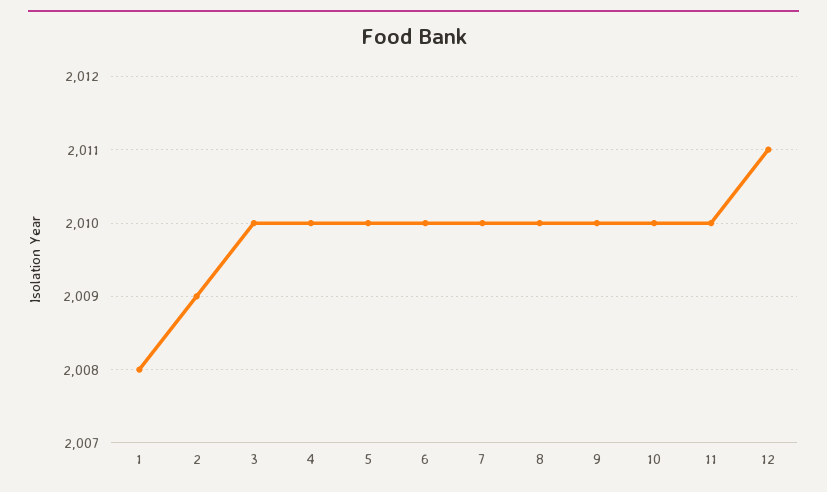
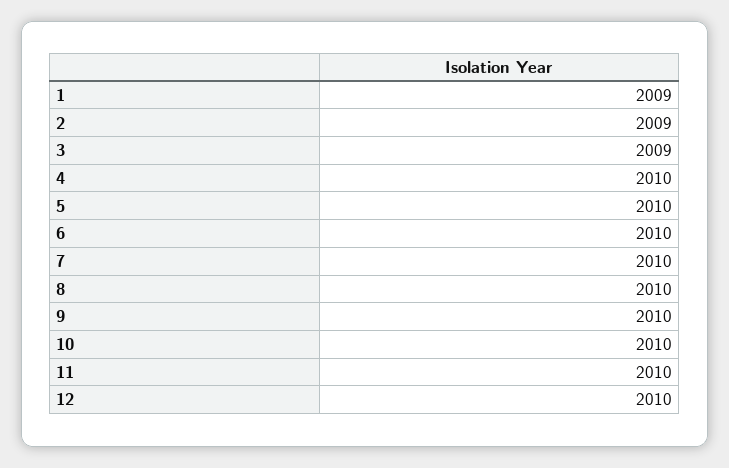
1: 2008 -> 2009
3: 2010 -> 2009
12: 2011 -> 2010

